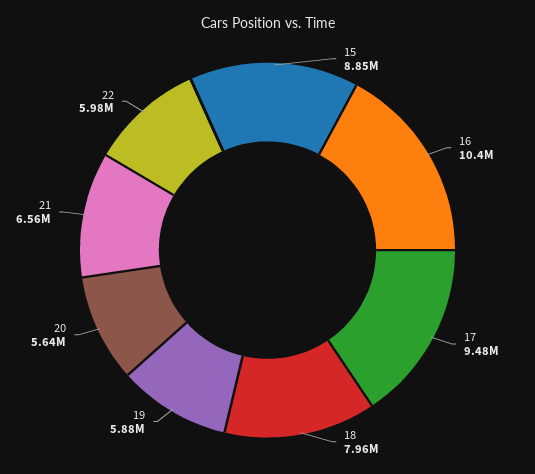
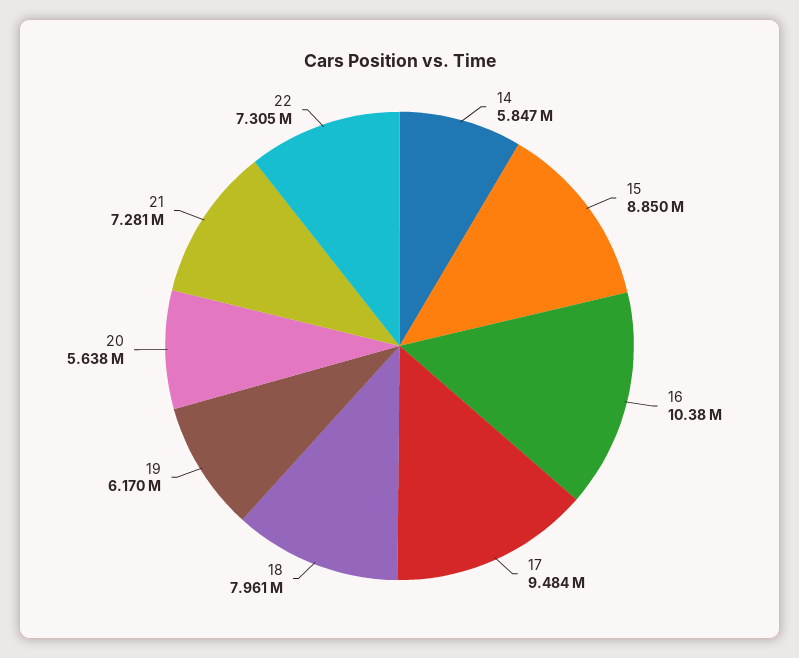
19: 5880000 -> 6170000
21: 6560000 -> 7281000
22: 5980000 -> 7305000
14: none -> 5847000

